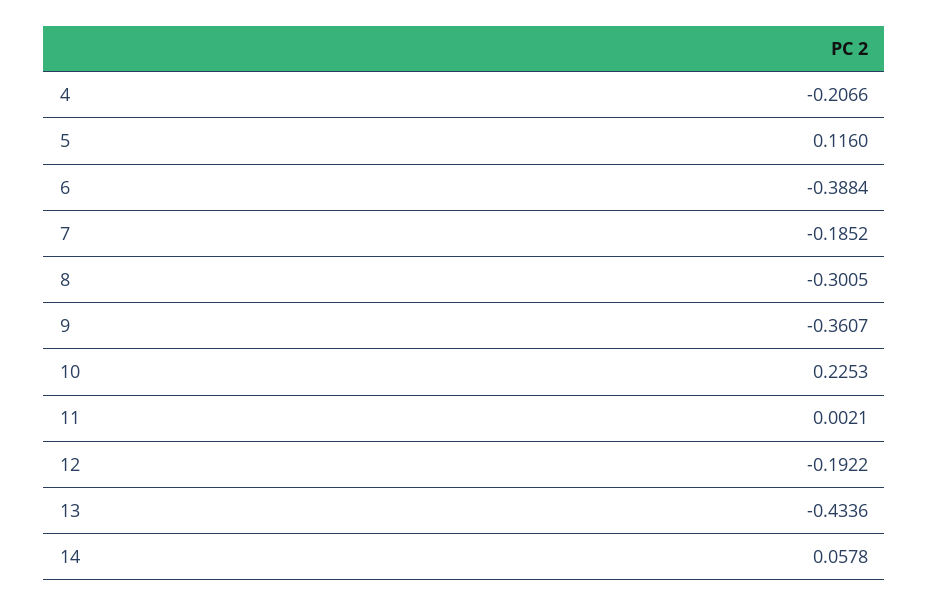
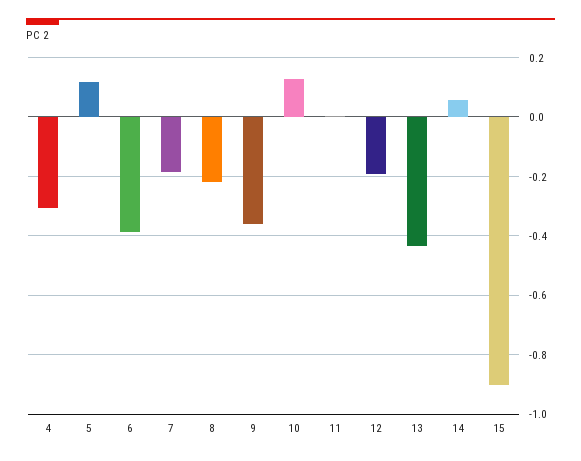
4: -0.2066 -> -0.3
8: -0.3005 -> -0.225
10: 0.2253 -> 0.125
15: none -> -0.9

